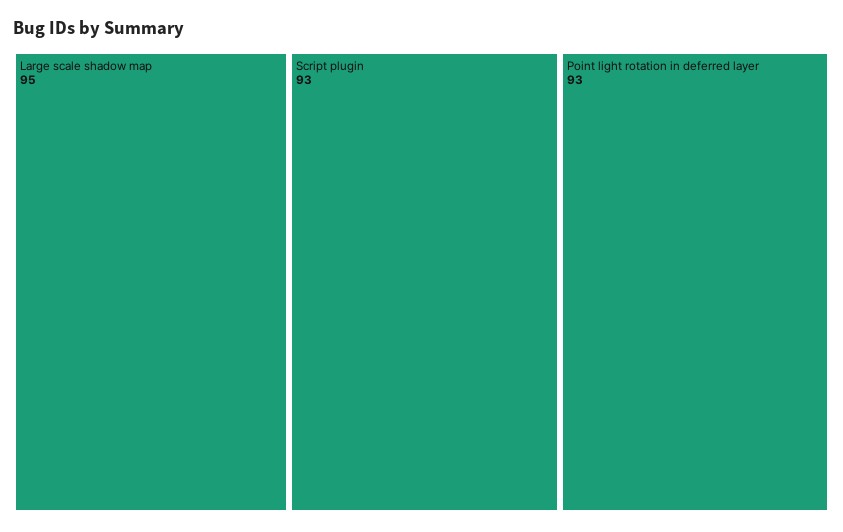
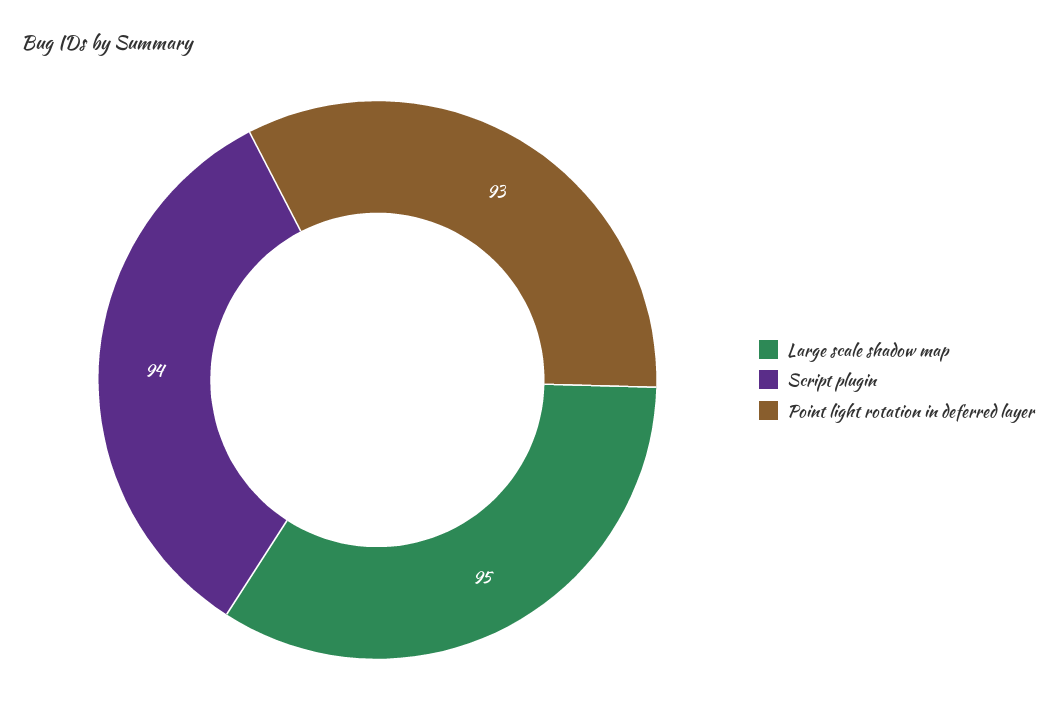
Script plugin: 93 -> 94

